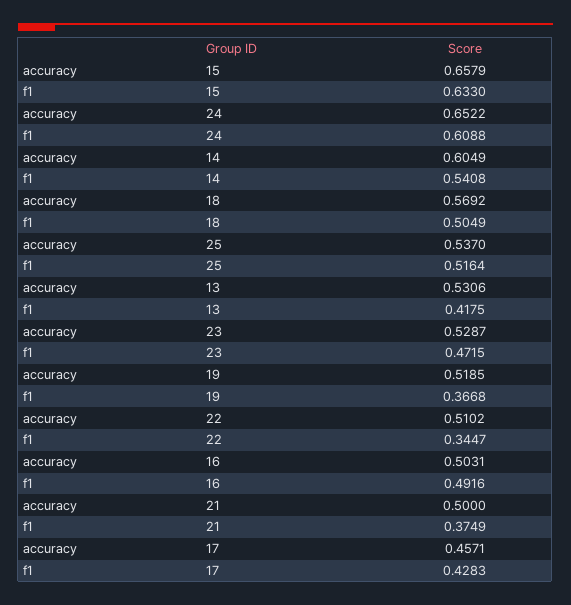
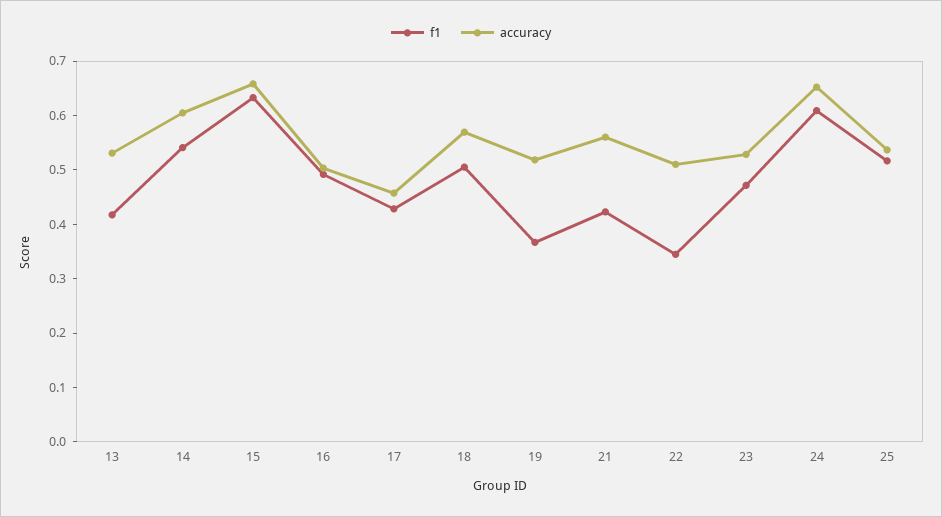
accuracy, 21: 0.5 -> 0.56
f1, 21: 0.3749 -> 0.42

